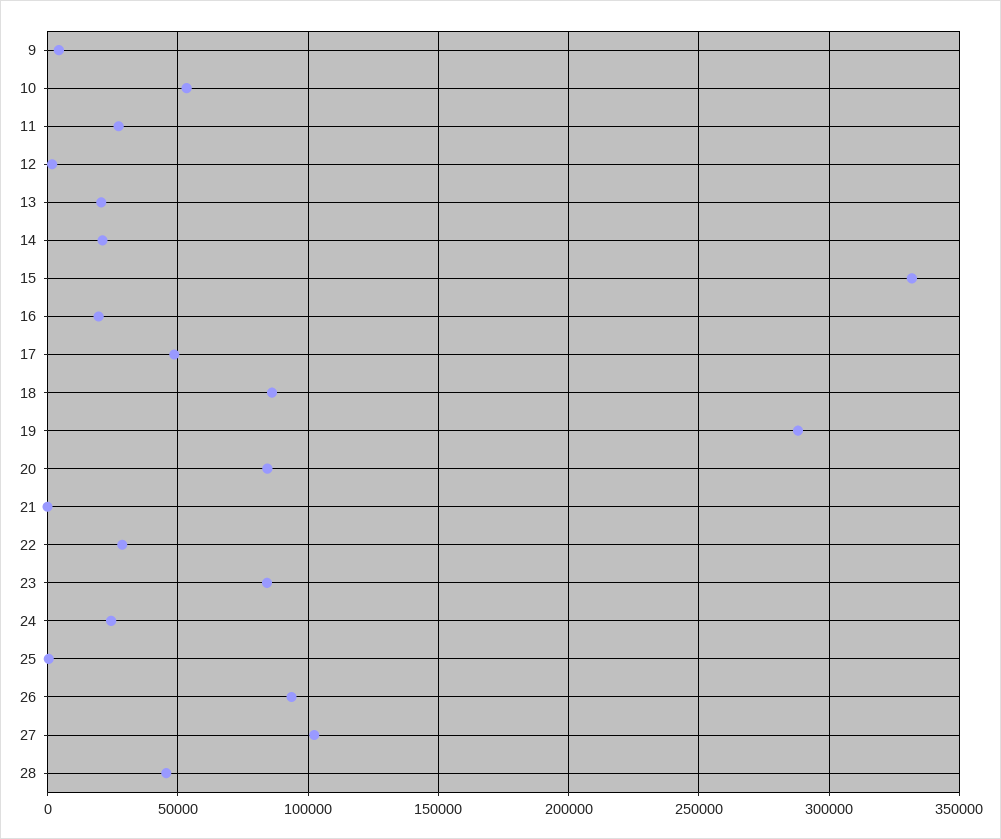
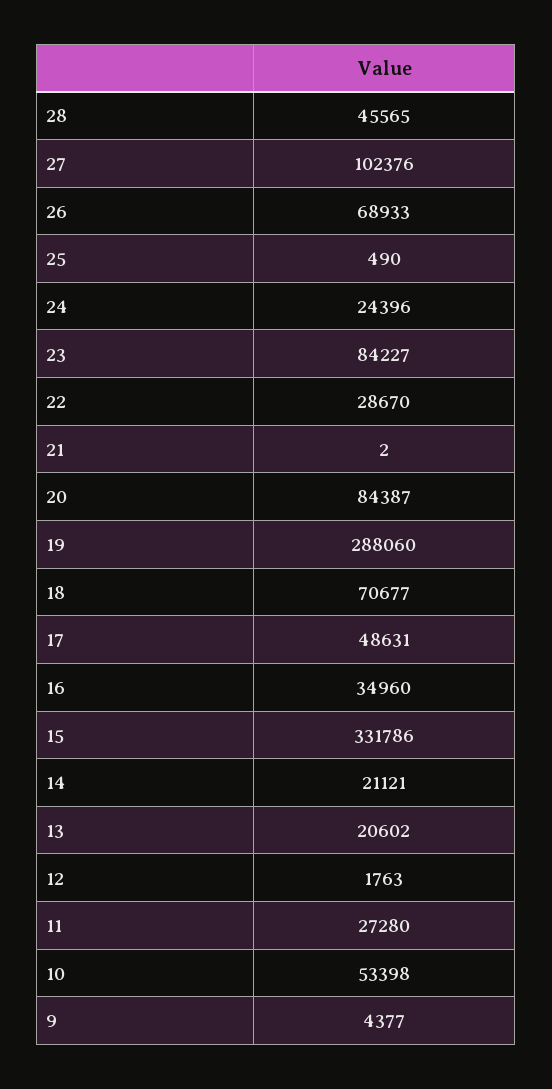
16: 20000 -> 34960
18: 85000 -> 70677
26: 95000 -> 68933

